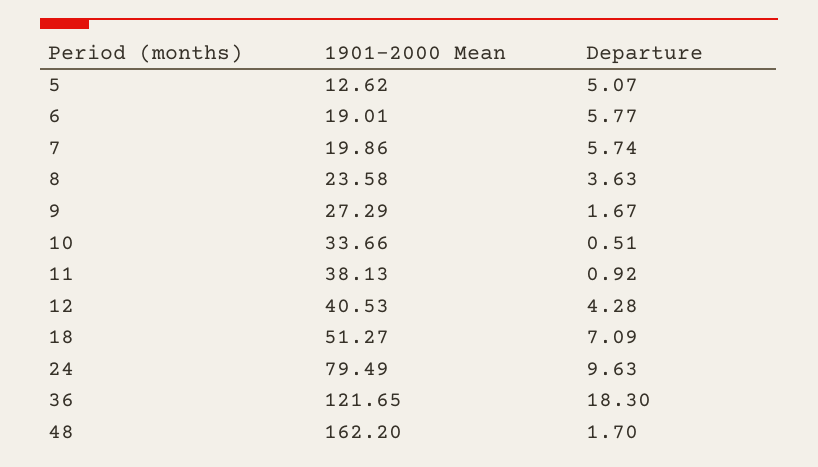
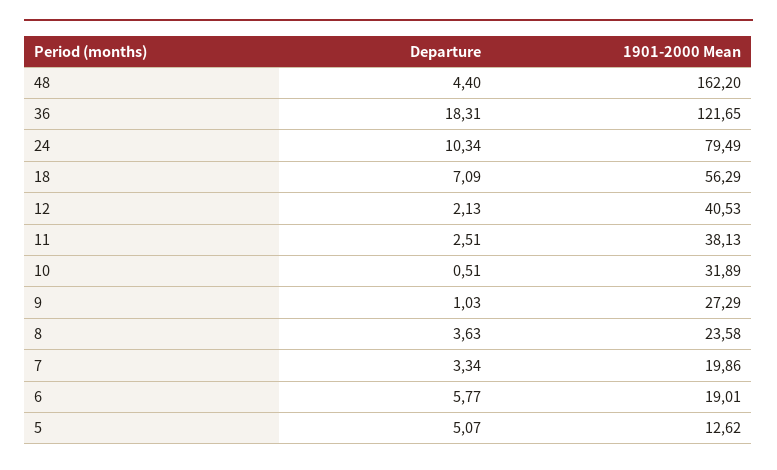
Departure, 7: 5.74 -> 3.34
Departure, 9: 1.67 -> 1.03
1901-2000 Mean, 10: 33.66 -> 31.89
Departure, 11: 0.92 -> 2.51
Departure, 12: 4.28 -> 2.13
1901-2000 Mean, 18: 51.27 -> 56.29
Departure, 24: 9.63 -> 10.34
Departure, 36: 18.3 -> 18.31
Departure, 48: 1.7 -> 4.4

